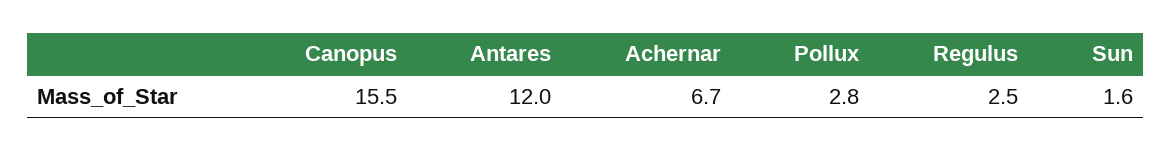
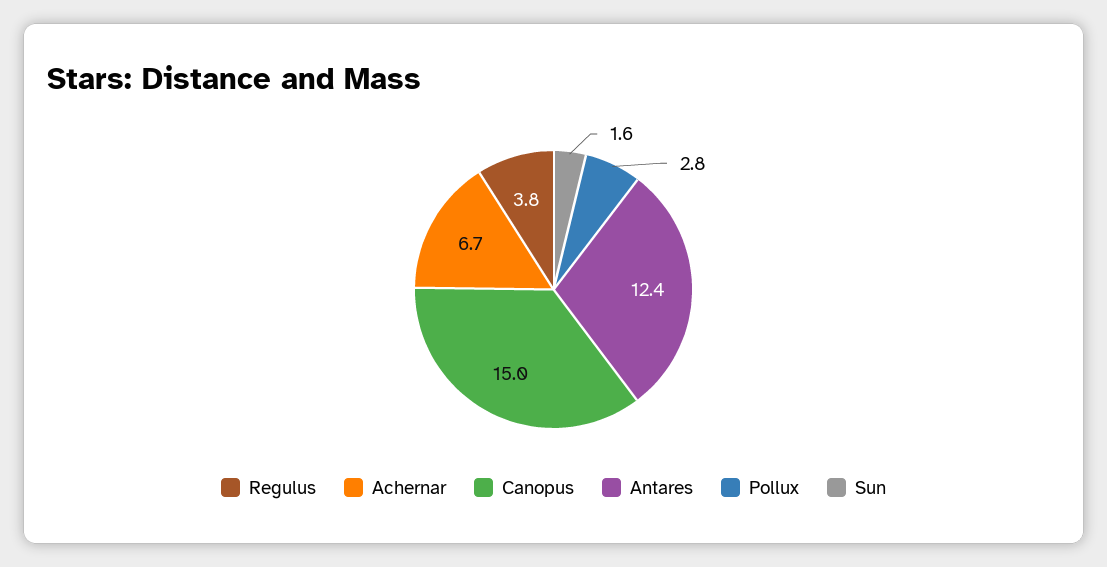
Canopus: 15.5 -> 15
Antares: 12 -> 12.4
Regulus: 2.5 -> 3.8

